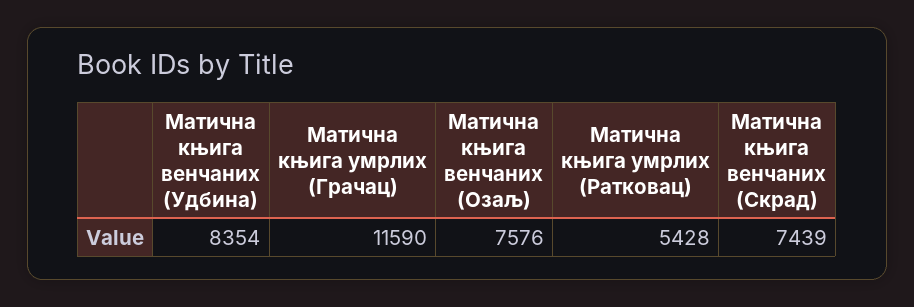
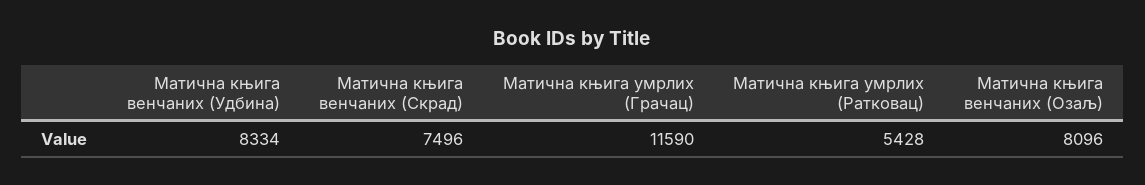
Матична књига венчаних (Удбина): 8354 -> 8334
Матична књига венчаних (Озаљ): 7576 -> 8096
Матична књига венчаних (Скрад): 7439 -> 7496

